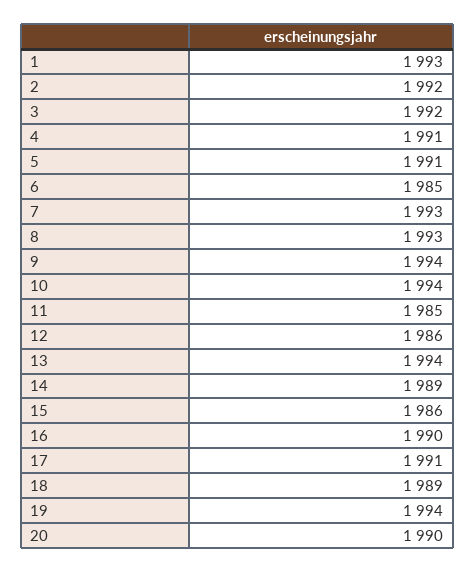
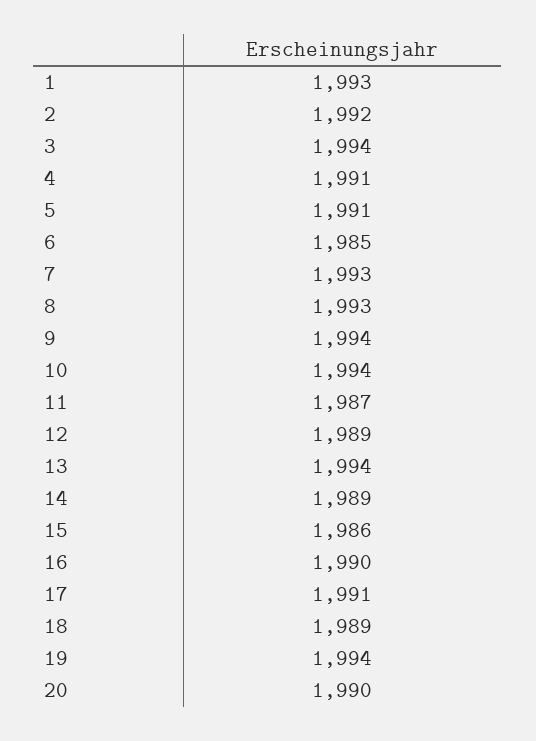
3: 1992 -> 1994
11: 1985 -> 1987
12: 1986 -> 1989

